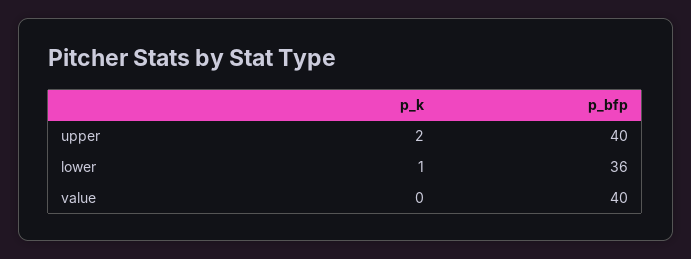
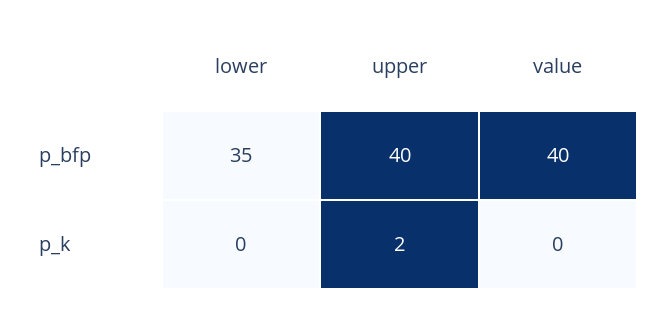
p_k, lower: 1 -> 0
p_bfp, lower: 36 -> 35

